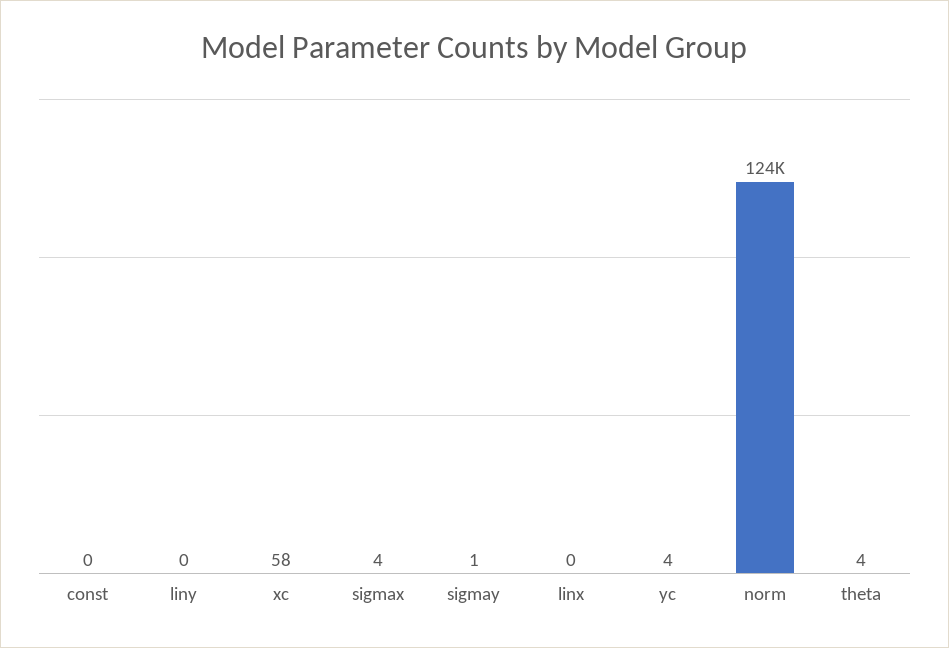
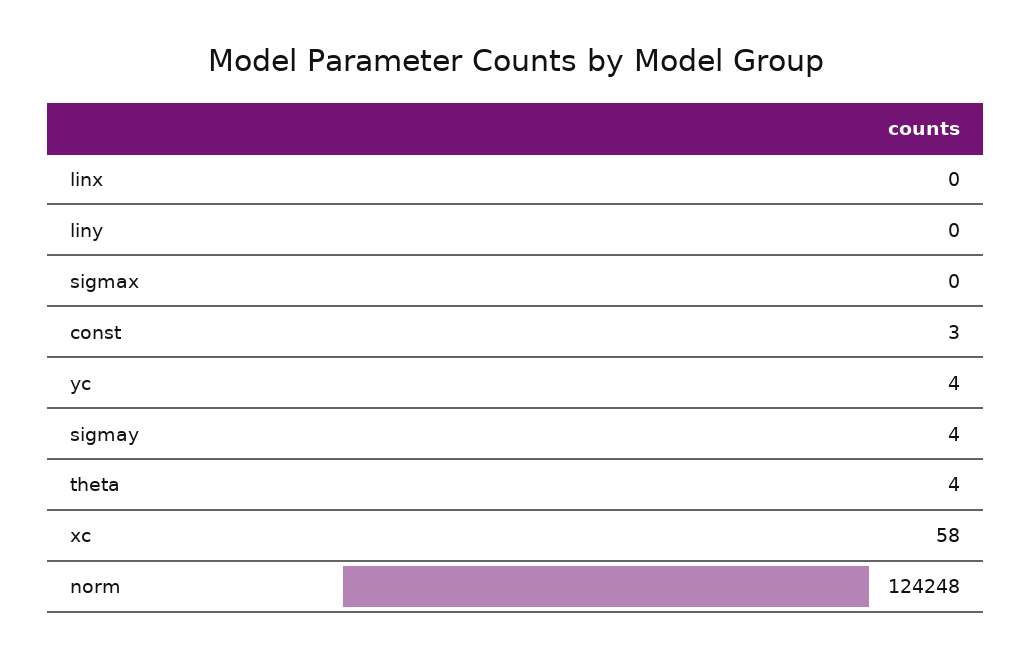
const: 0 -> 3
sigmax: 4 -> 0
sigmay: 1 -> 4

